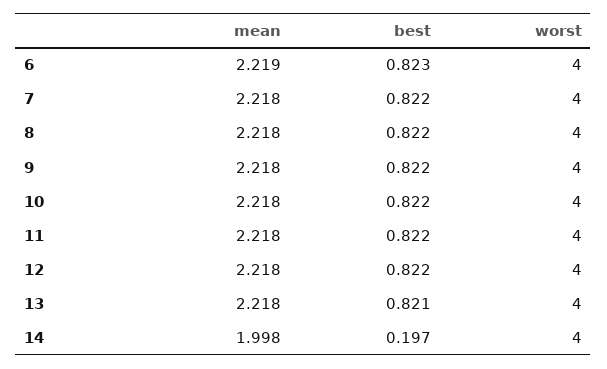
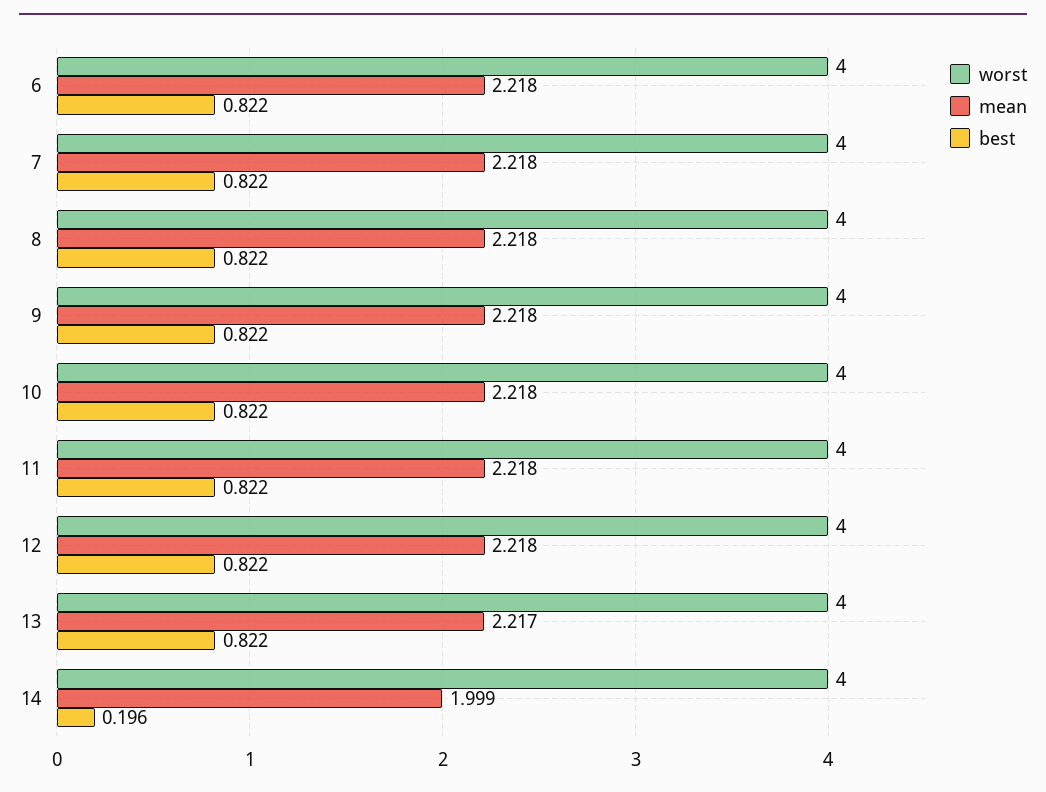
mean, 6: 2.219 -> 2.218
best, 6: 0.823 -> 0.822
mean, 13: 2.218 -> 2.217
best, 13: 0.821 -> 0.822
mean, 14: 1.998 -> 1.999
best, 14: 0.197 -> 0.196

